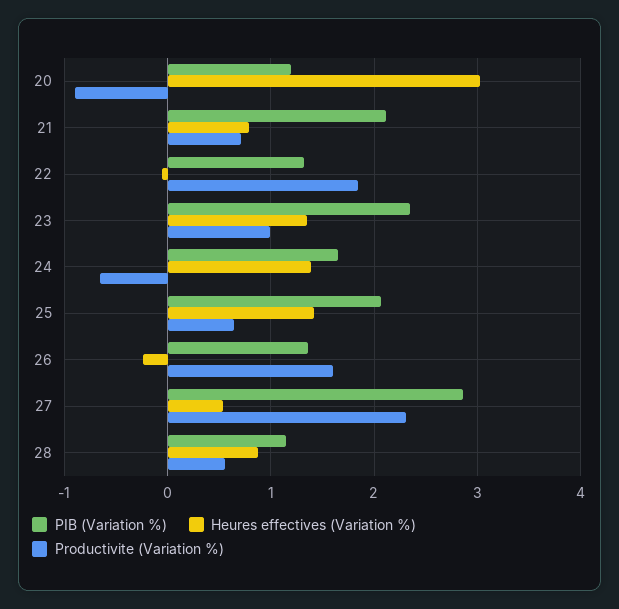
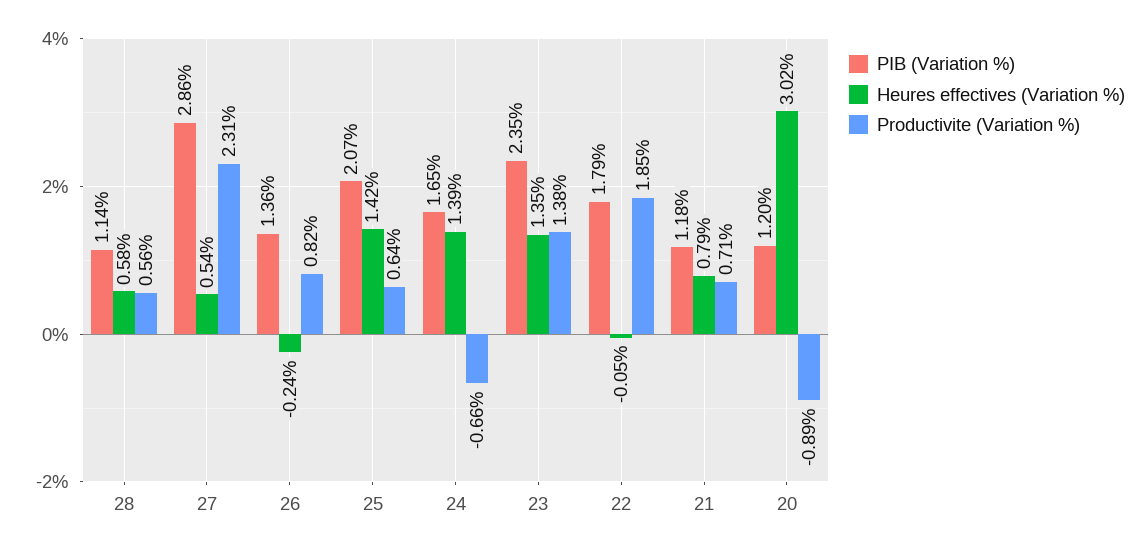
PIB (Variation %), 21: 2.1 -> 1.18
PIB (Variation %), 22: 1.3 -> 1.79
Productivite (Variation %), 23: 1 -> 1.38
Productivite (Variation %), 26: 1.6 -> 0.82
Heures effectives (Variation %), 28: 0.9 -> 0.58

